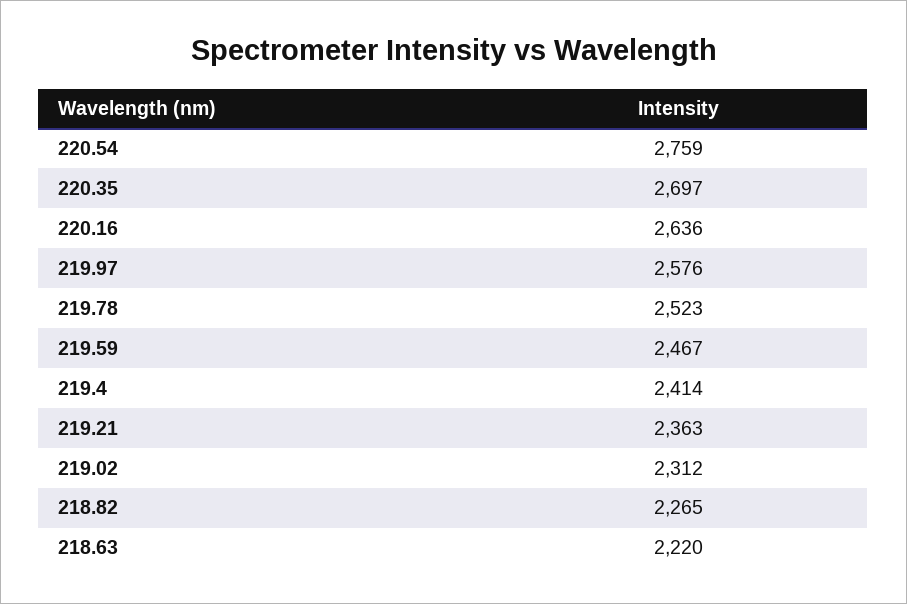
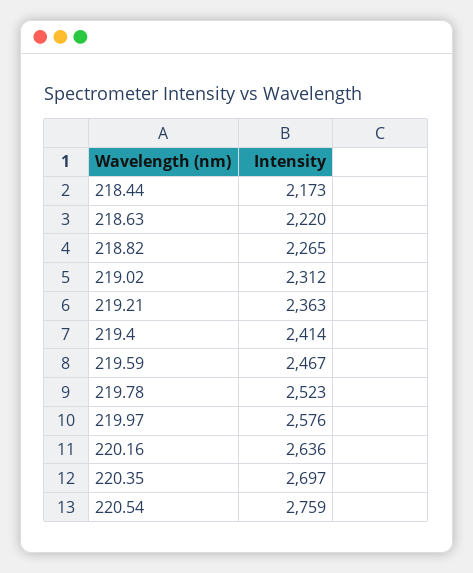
218.44: none -> 2173

